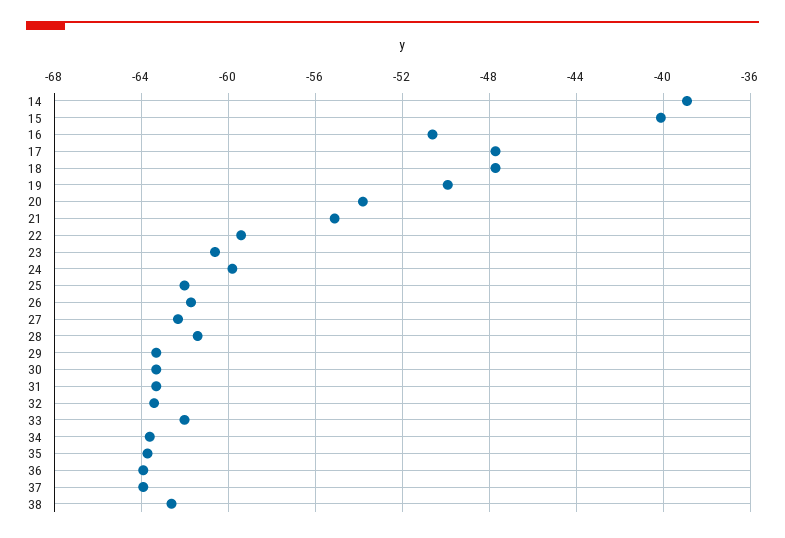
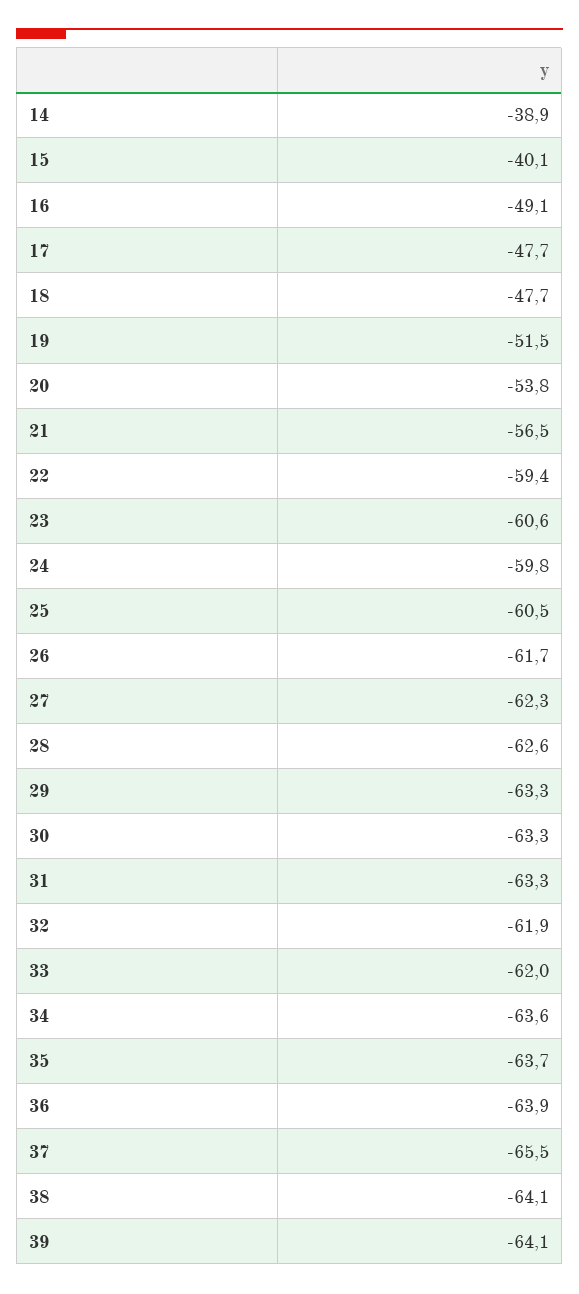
16: -50.5 -> -49.1
19: -50 -> -51.5
21: -55 -> -56.5
25: -62 -> -60.5
28: -61.5 -> -62.6
32: -63.5 -> -61.9
37: -64 -> -65.5
38: -62.5 -> -64.1
39: none -> -64.1

